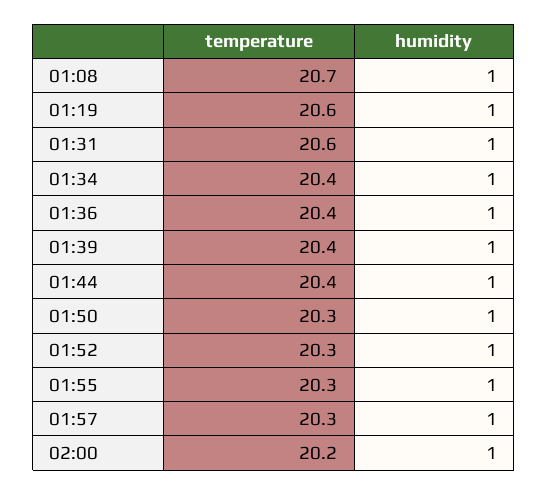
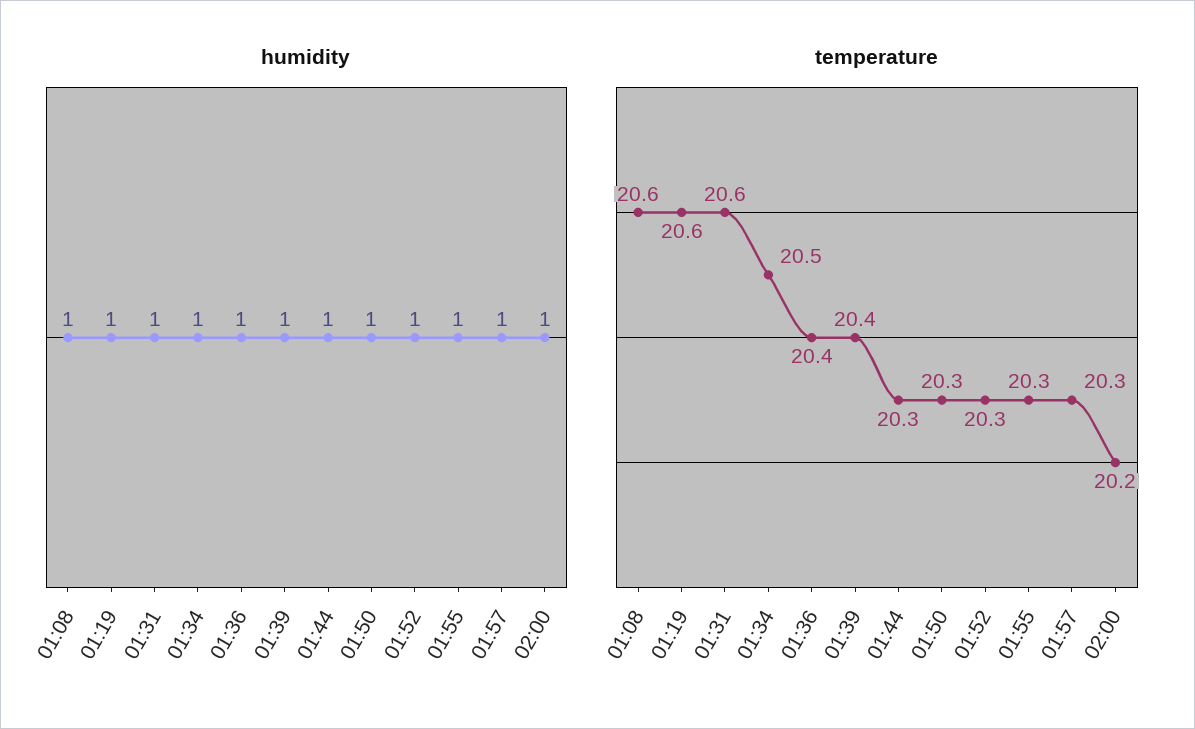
temperature, 01:08: 20.7 -> 20.6
temperature, 01:34: 20.4 -> 20.5
temperature, 01:44: 20.4 -> 20.3

